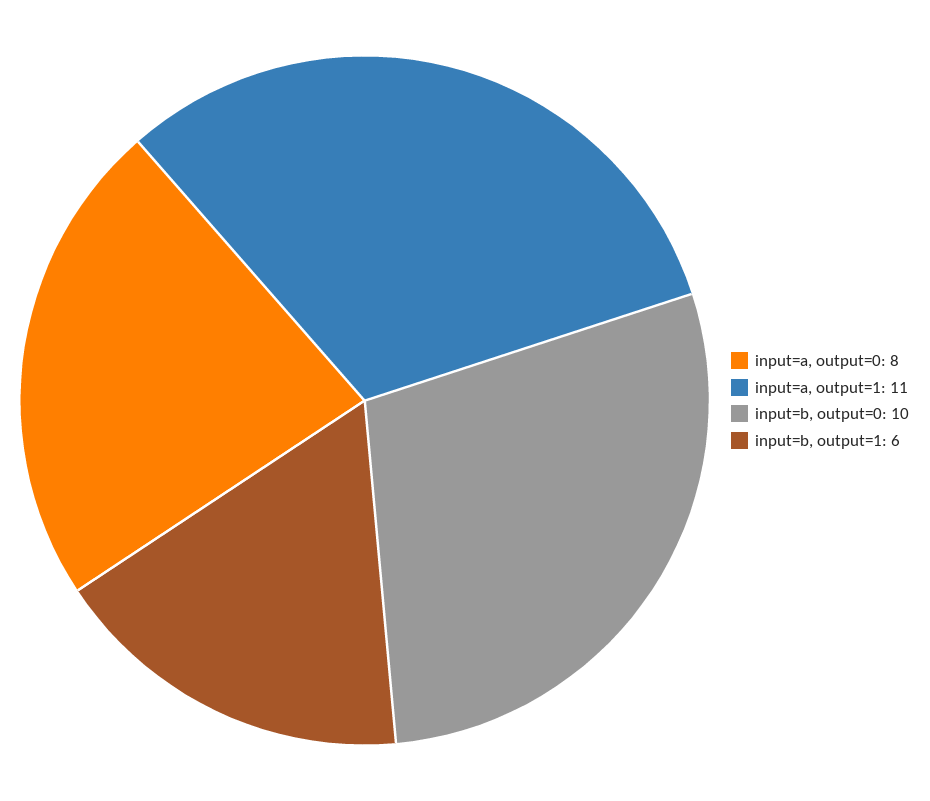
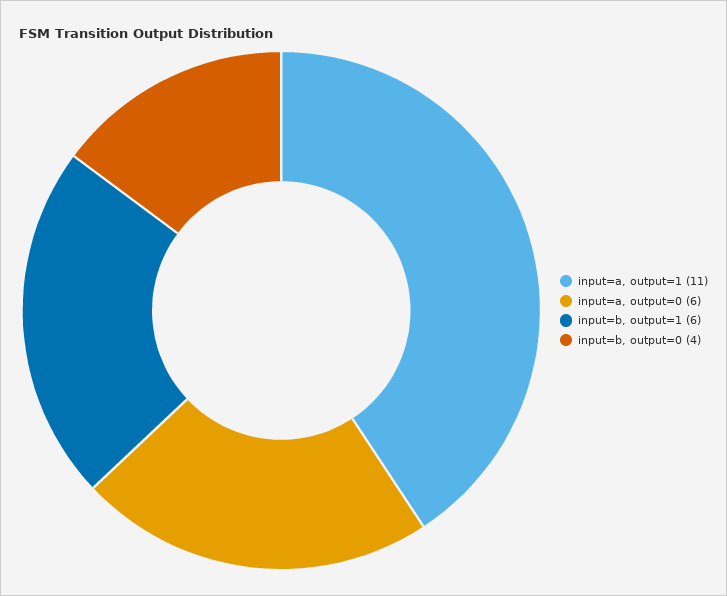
input=a, output=0: 8 -> 6
input=b, output=0: 10 -> 4

